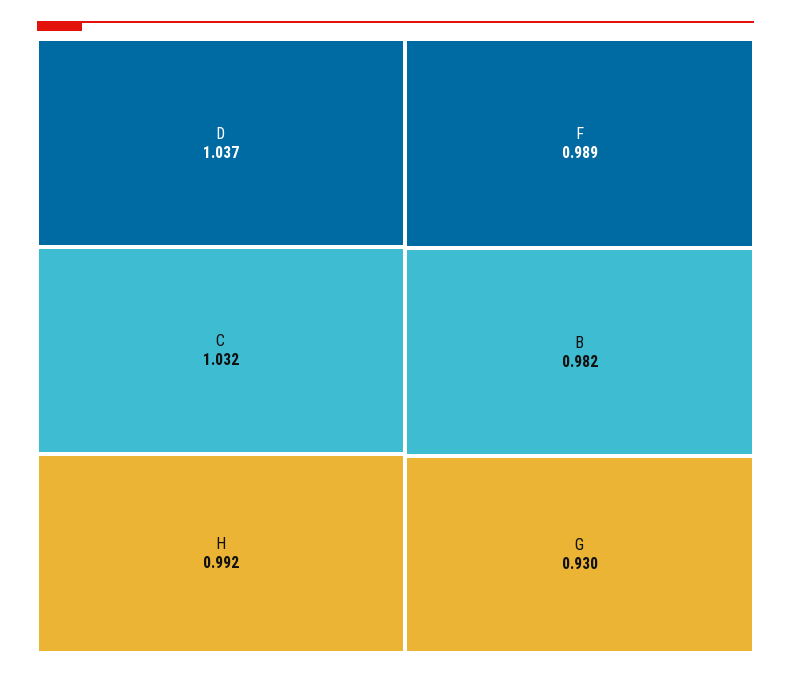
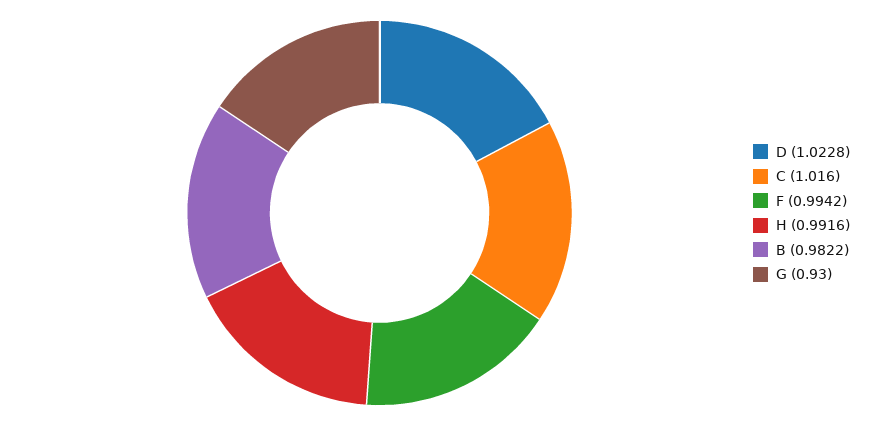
D: 1.037 -> 1.0228
C: 1.032 -> 1.016
F: 0.989 -> 0.9942

